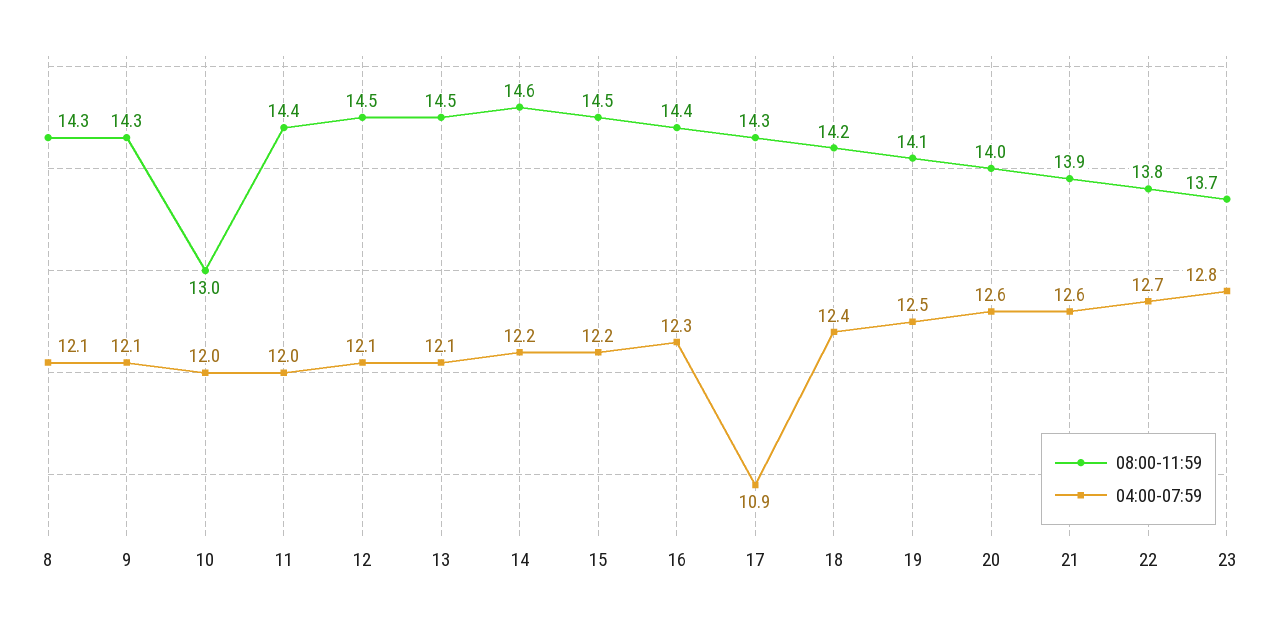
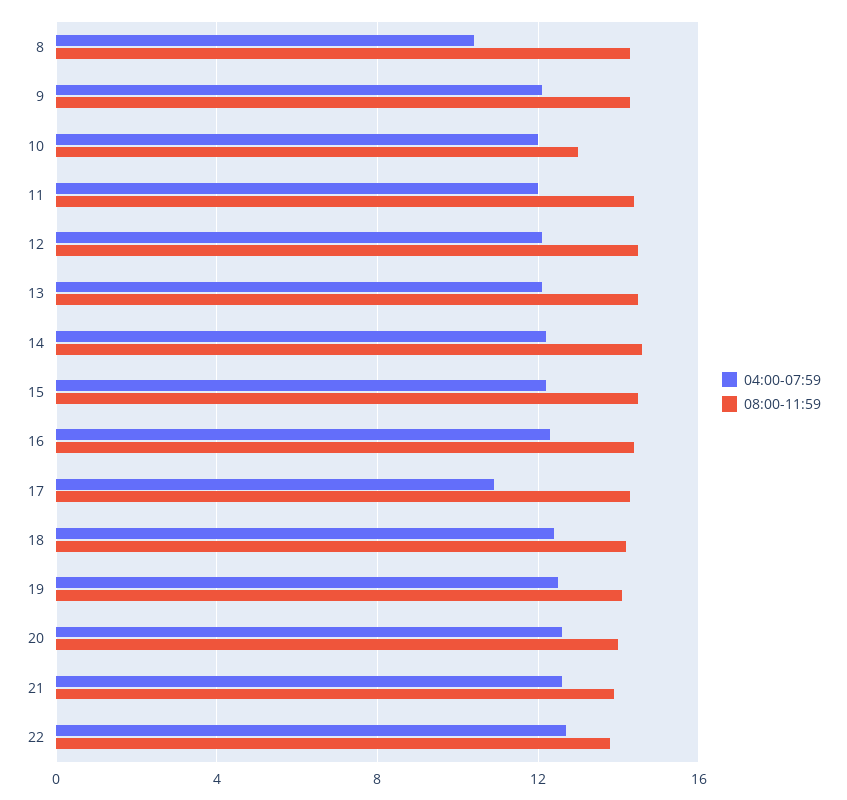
04:00-07:59, 8: 12.1 -> 10.5
08:00-11:59, 23: 13.7 -> none
04:00-07:59, 23: 12.8 -> none

